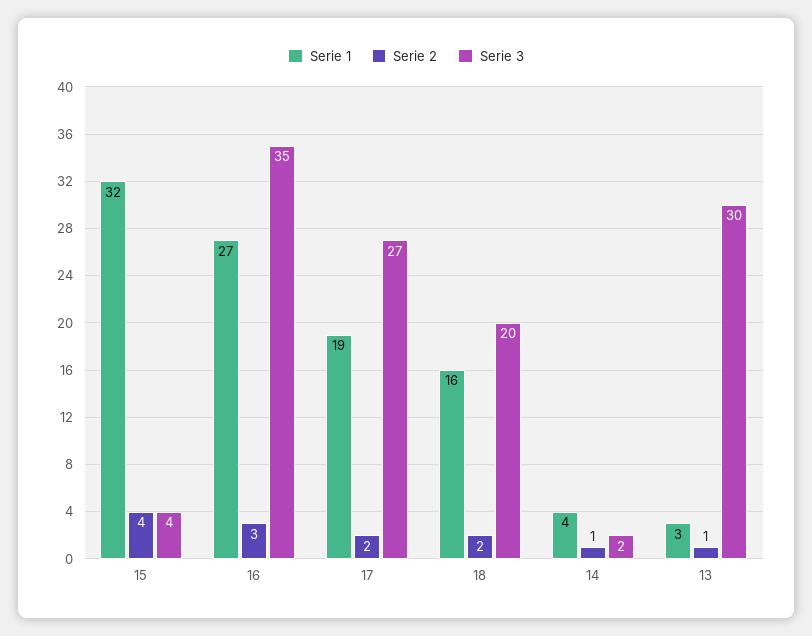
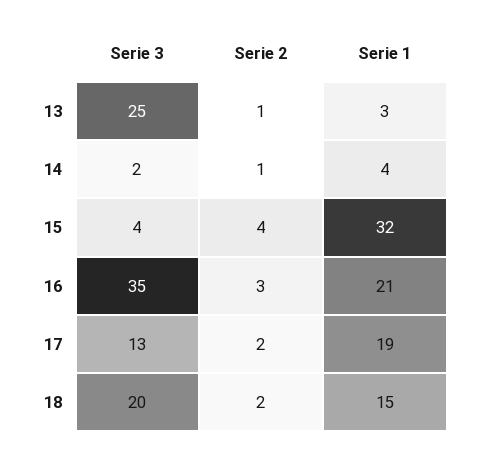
Serie 1, 16: 27 -> 21
Serie 3, 17: 27 -> 13
Serie 1, 18: 16 -> 15
Serie 3, 13: 30 -> 25

